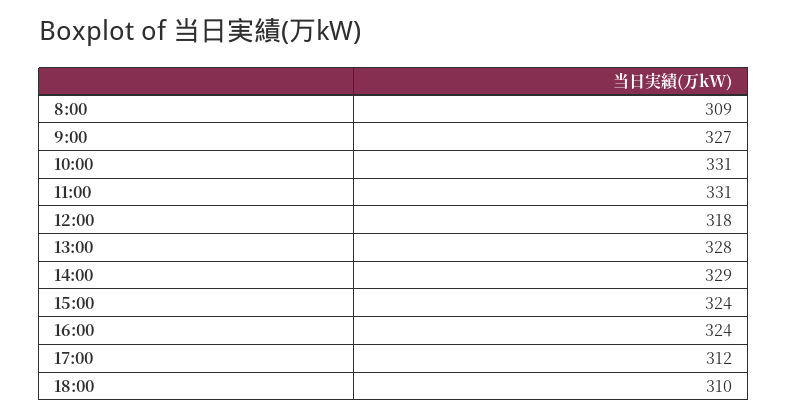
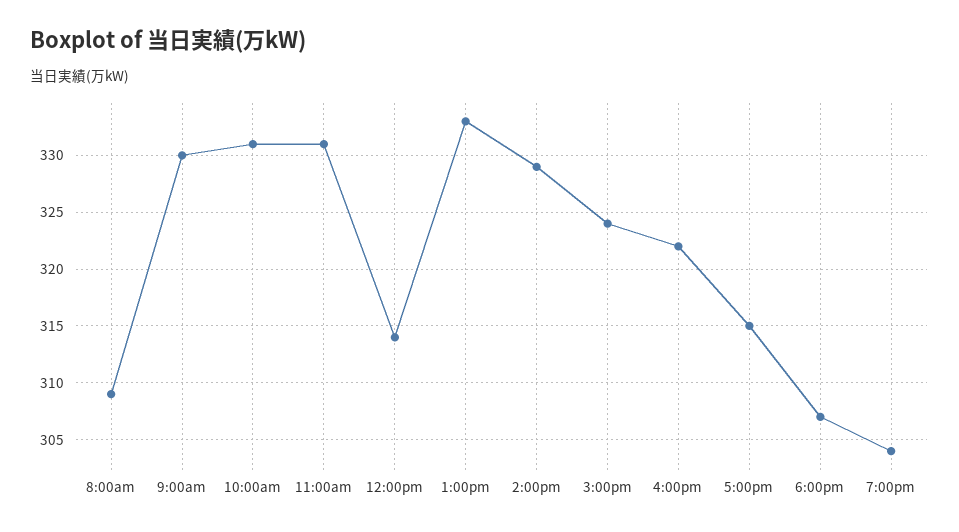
9:00: 327 -> 330
12:00: 318 -> 314
13:00: 328 -> 333
16:00: 324 -> 322
17:00: 312 -> 315
18:00: 310 -> 307
7:00pm: none -> 304

